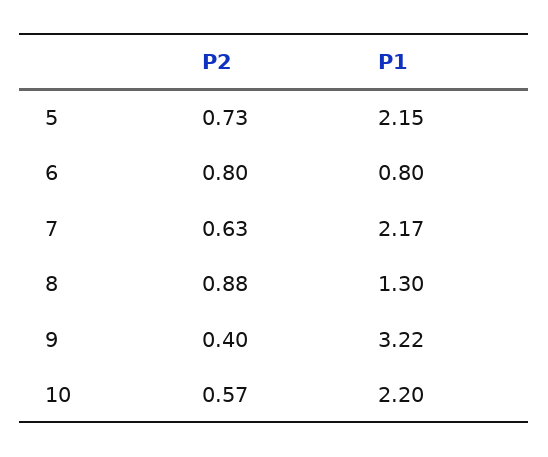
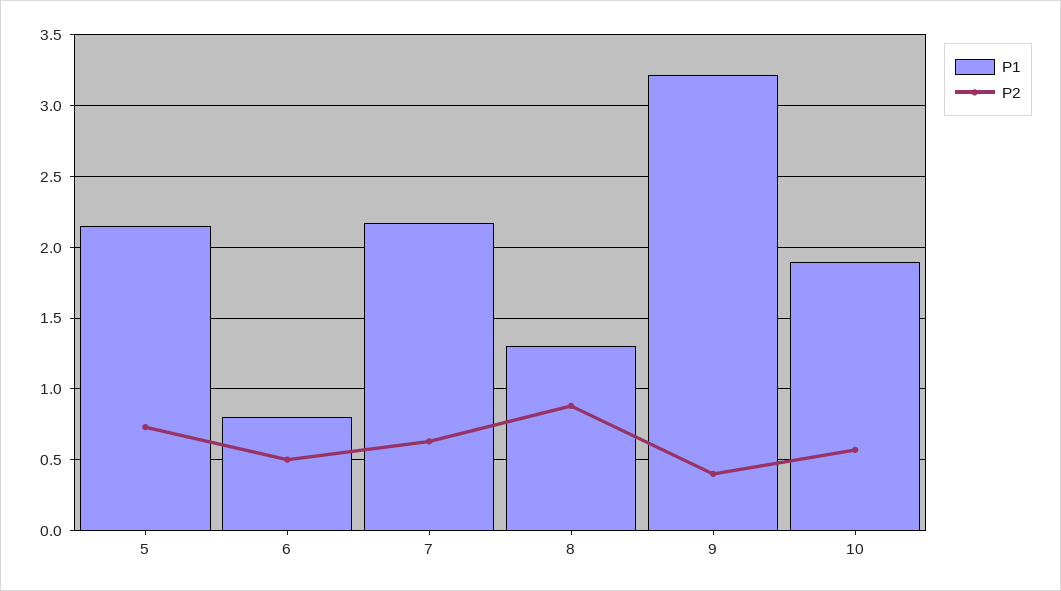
P2, 6: 0.8 -> 0.5
P1, 10: 2.2 -> 1.9

